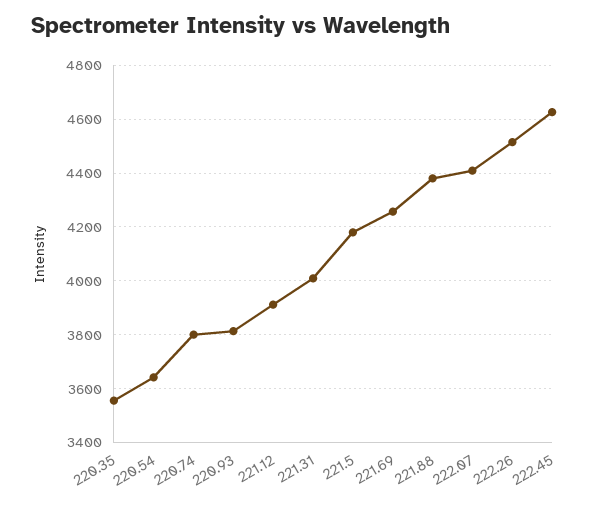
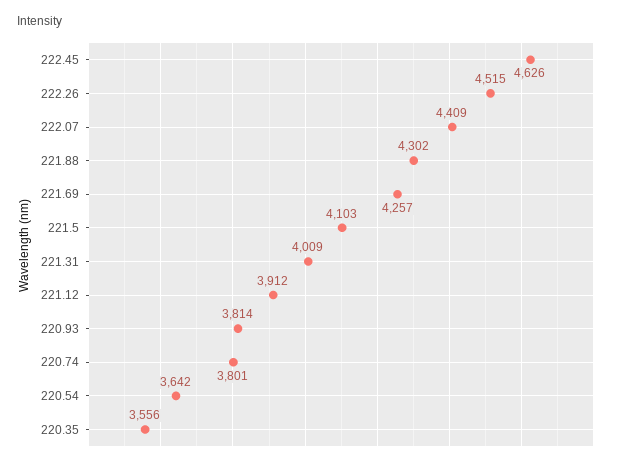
221.5: 4175 -> 4103
221.88: 4375 -> 4302

